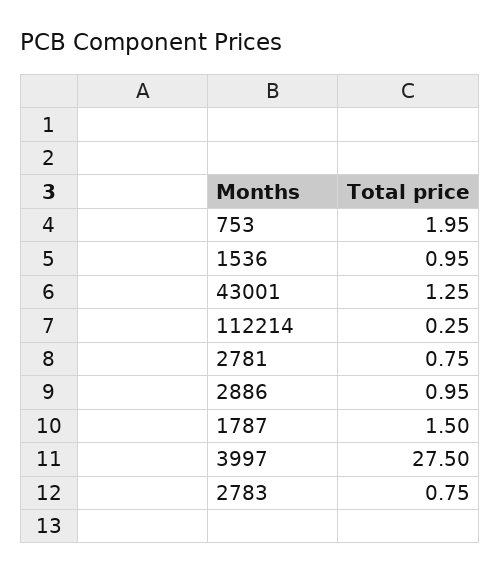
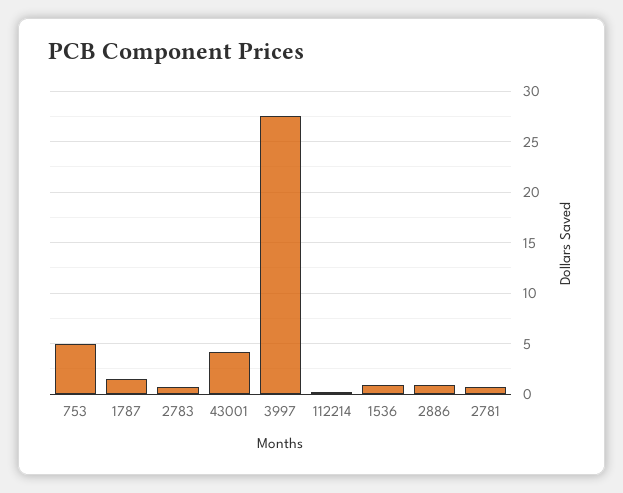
753: 1.95 -> 5
43001: 1.25 -> 4

